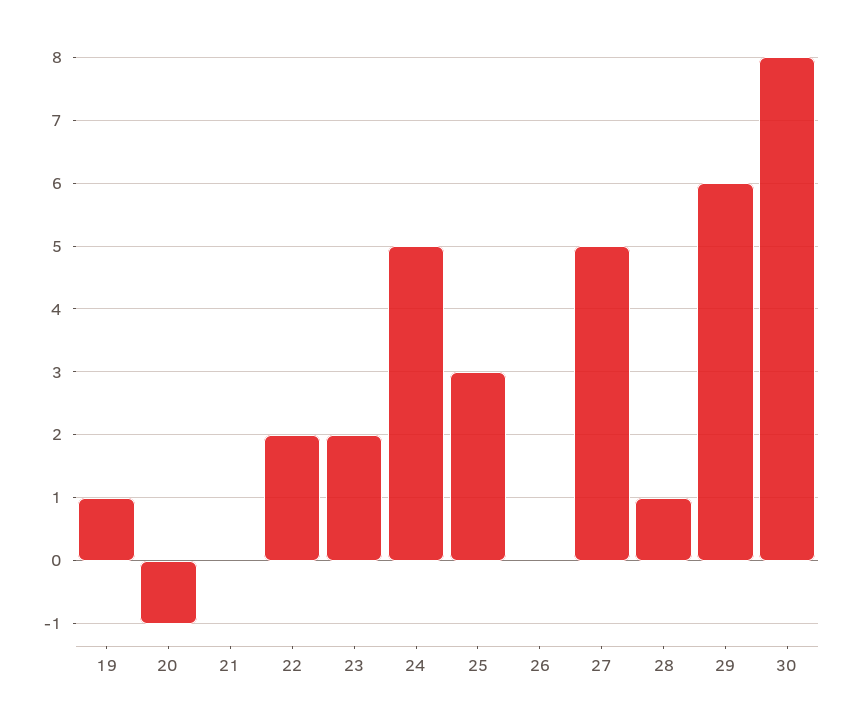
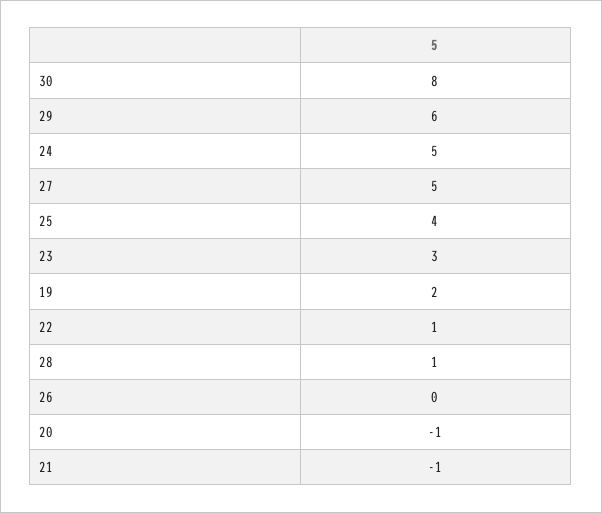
19: 1 -> 2
21: 0 -> -1
22: 2 -> 1
23: 2 -> 3
25: 3 -> 4

